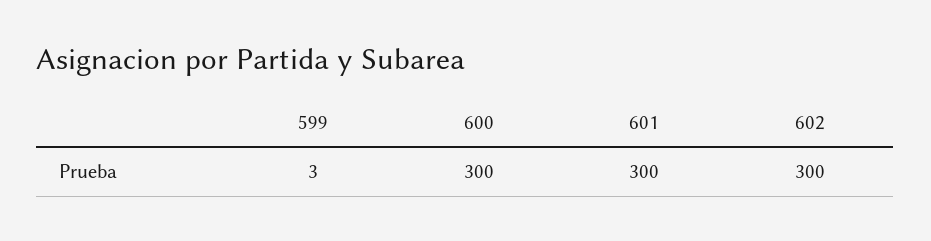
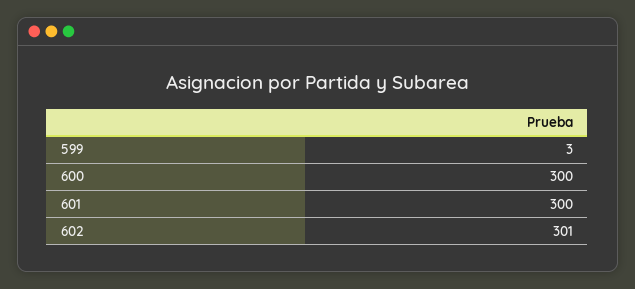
602: 300 -> 301

